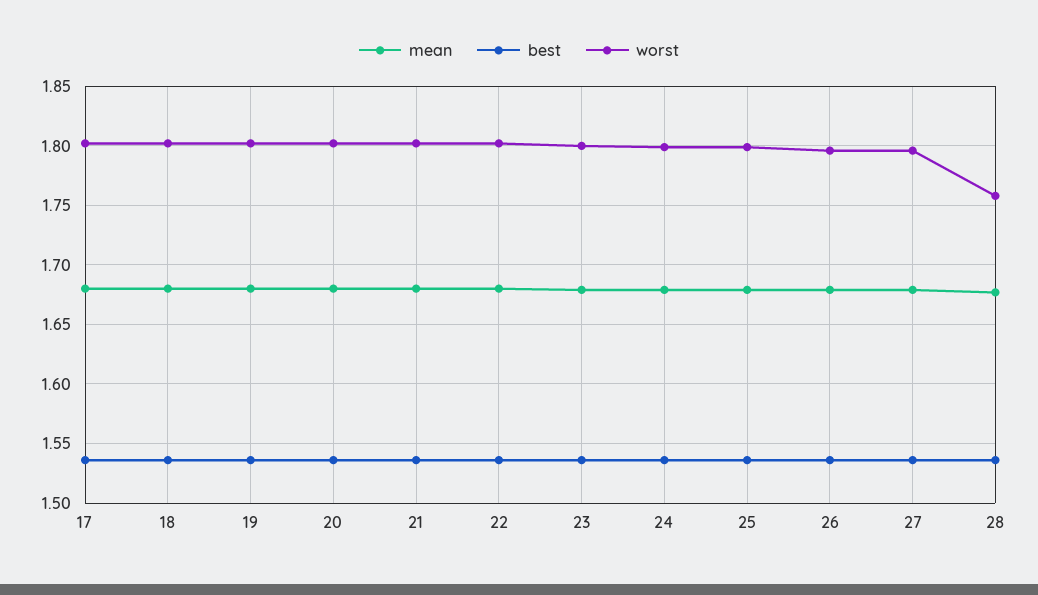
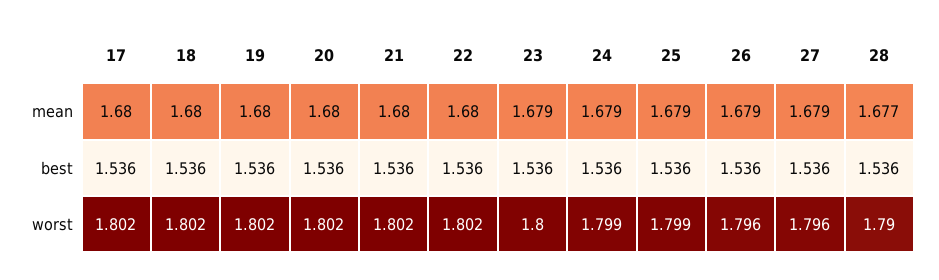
worst, 28: 1.76 -> 1.79

